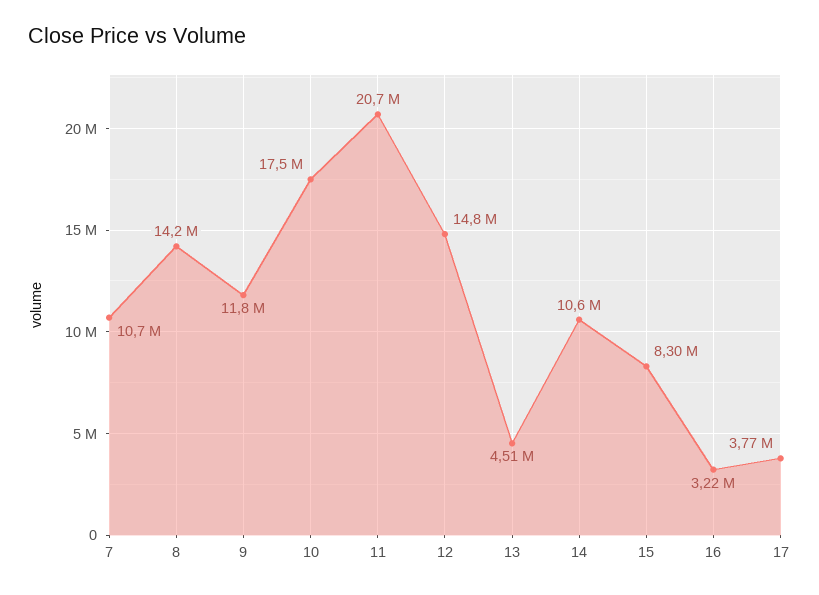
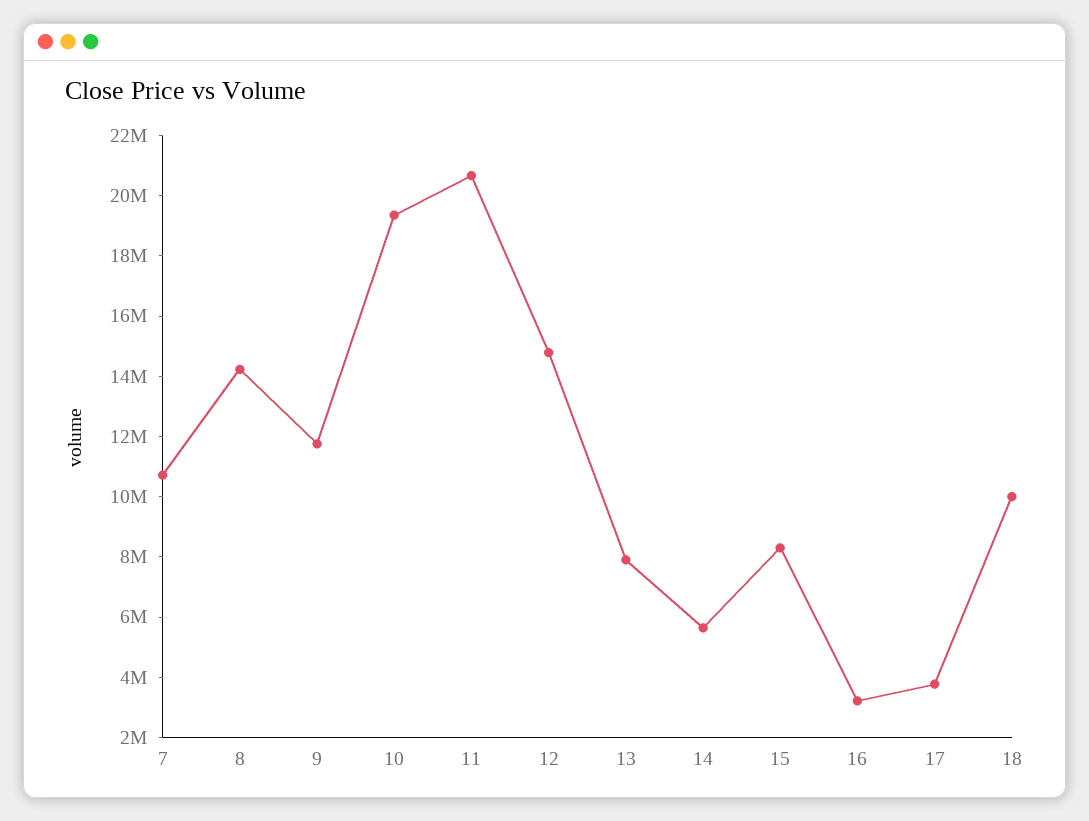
10: 17500000 -> 19500000
13: 4510000 -> 8000000
14: 10600000 -> 5500000
18: none -> 10000000

